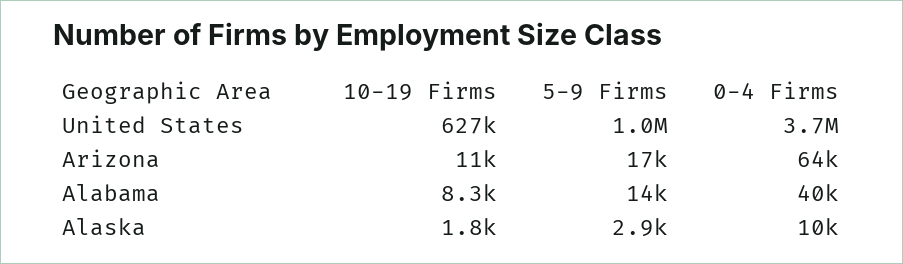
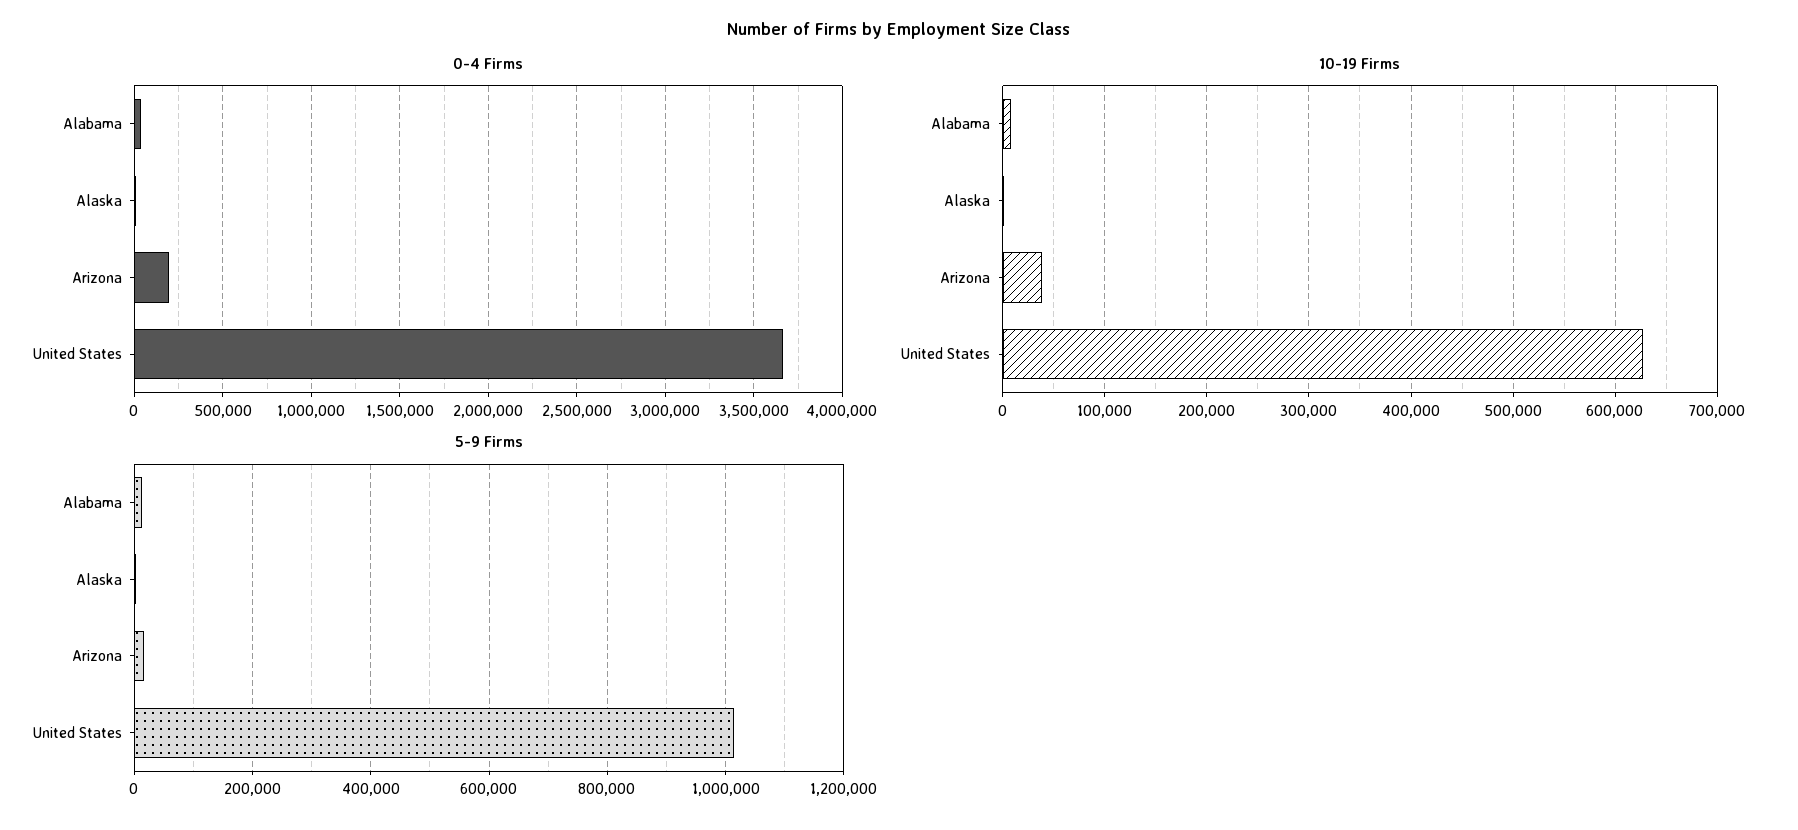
10-19 Firms, Arizona: 11000 -> 40000
0-4 Firms, Arizona: 64000 -> 200000

